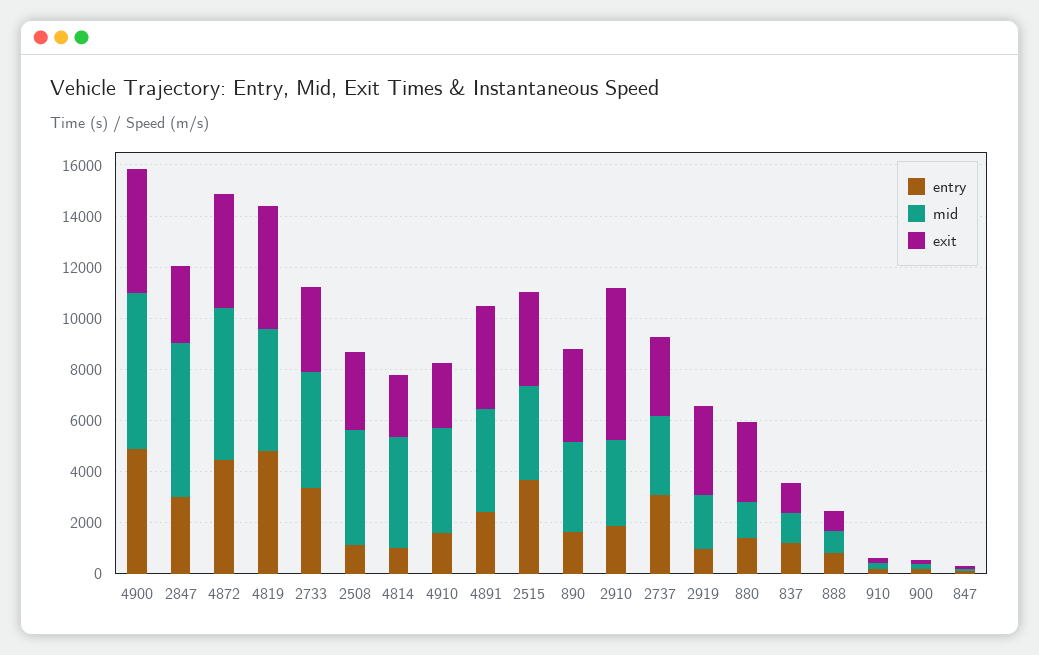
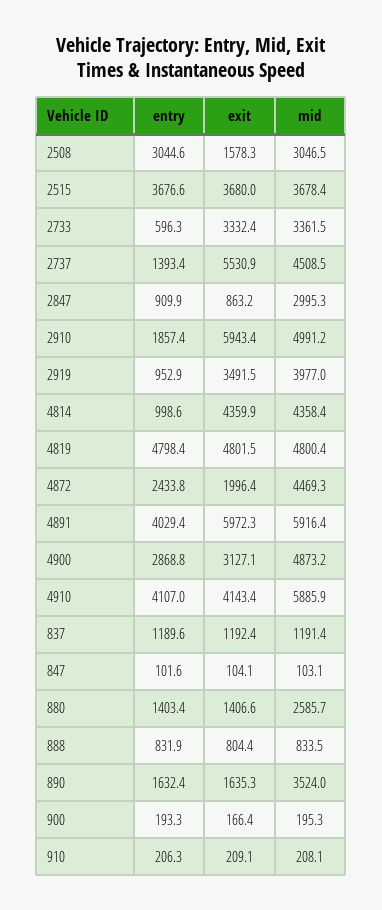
entry, 4900: 5000 -> 2868.8
mid, 4900: 6000 -> 4873.2
exit, 4900: 5000 -> 3127.1
entry, 2847: 3000 -> 909.9
mid, 2847: 6000 -> 2995.3
exit, 2847: 3000 -> 863.2
entry, 4872: 4500 -> 2433.8
mid, 4872: 6000 -> 4469.3
exit, 4872: 4500 -> 1996.4
entry, 2733: 3500 -> 596.3
mid, 2733: 4500 -> 3361.5
entry, 2508: 1000 -> 3044.6
mid, 2508: 4500 -> 3046.5
exit, 2508: 3000 -> 1578.3
exit, 4814: 2500 -> 4359.9
entry, 4910: 1500 -> 4107
mid, 4910: 4000 -> 5885.9
exit, 4910: 2500 -> 4143.4
entry, 4891: 2500 -> 4029.4
mid, 4891: 4000 -> 5916.4
exit, 4891: 4000 -> 5972.3
exit, 890: 3500 -> 1635.3
mid, 2910: 3500 -> 4991.2
entry, 2737: 3000 -> 1393.4
mid, 2737: 3000 -> 4508.5
exit, 2737: 3000 -> 5530.9
mid, 2919: 2000 -> 3977
mid, 880: 1500 -> 2585.7
exit, 880: 3000 -> 1406.6

